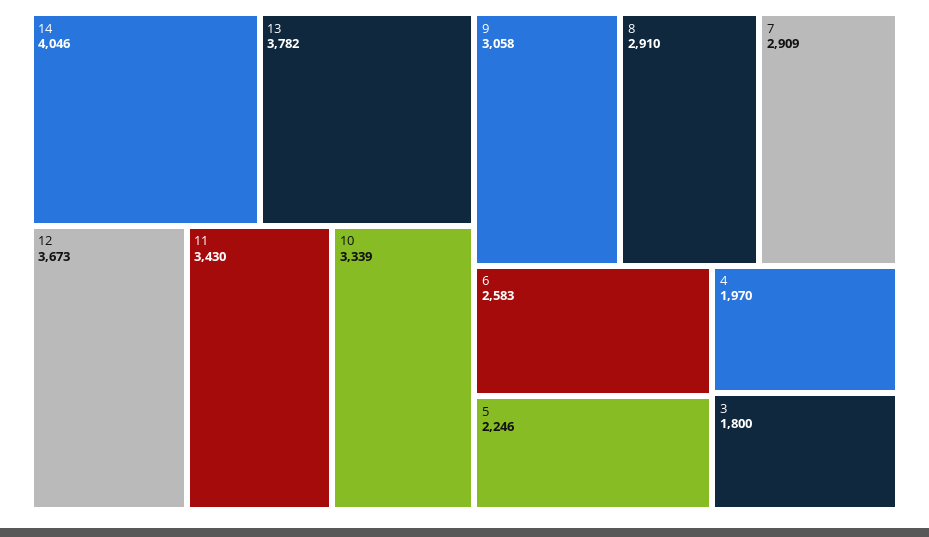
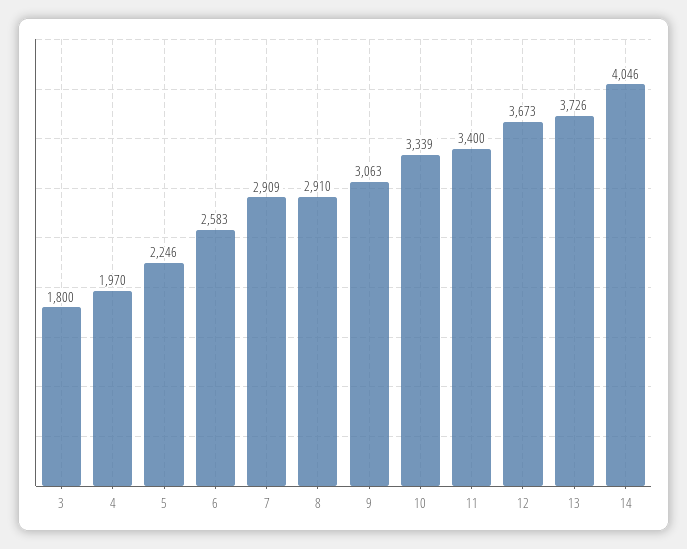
13: 3782 -> 3726
11: 3430 -> 3400
9: 3058 -> 3063

